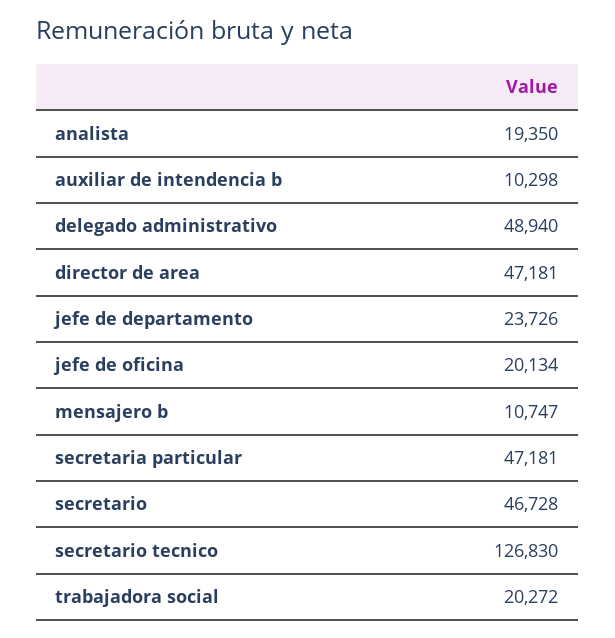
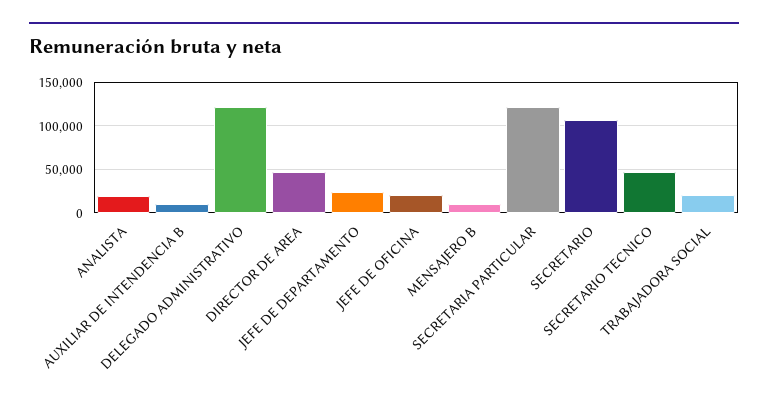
delegado administrativo: 48940 -> 120000
secretaria particular: 47181 -> 120000
secretario: 46728 -> 110000
secretario tecnico: 126830 -> 50000

